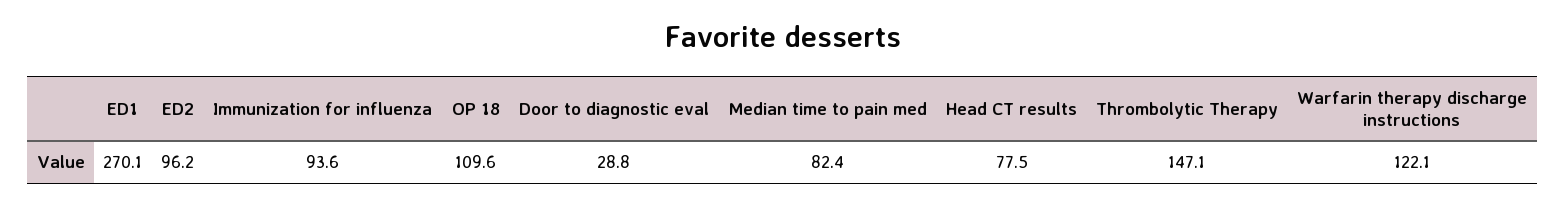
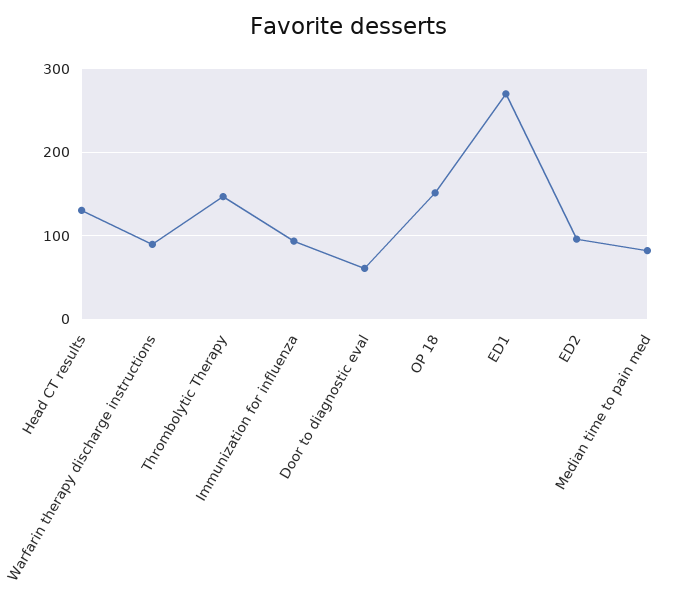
OP 18: 109.6 -> 150
Door to diagnostic eval: 28.8 -> 60
Head CT results: 77.5 -> 130
Warfarin therapy discharge instructions: 122.1 -> 90

